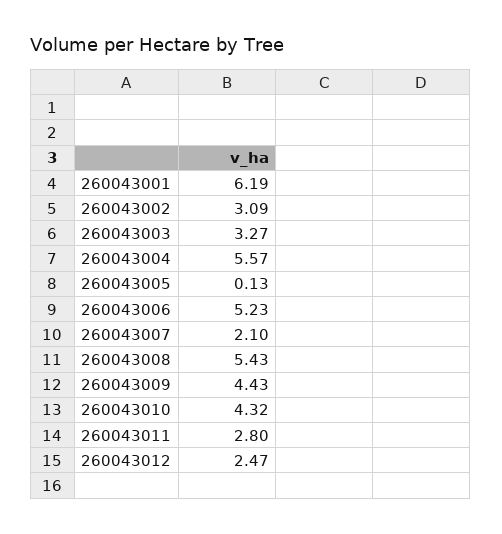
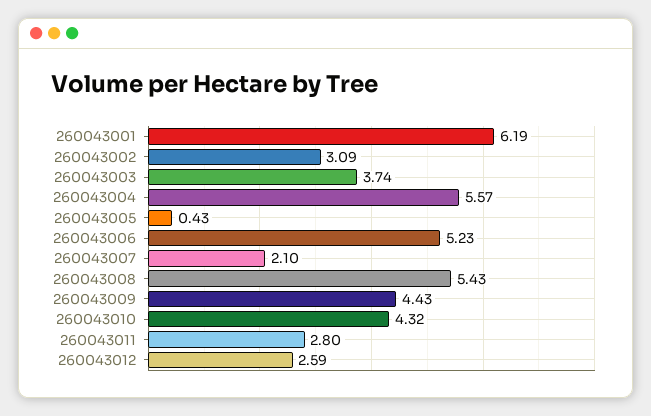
260043003: 3.27 -> 3.74
260043005: 0.13 -> 0.43
260043012: 2.47 -> 2.59

